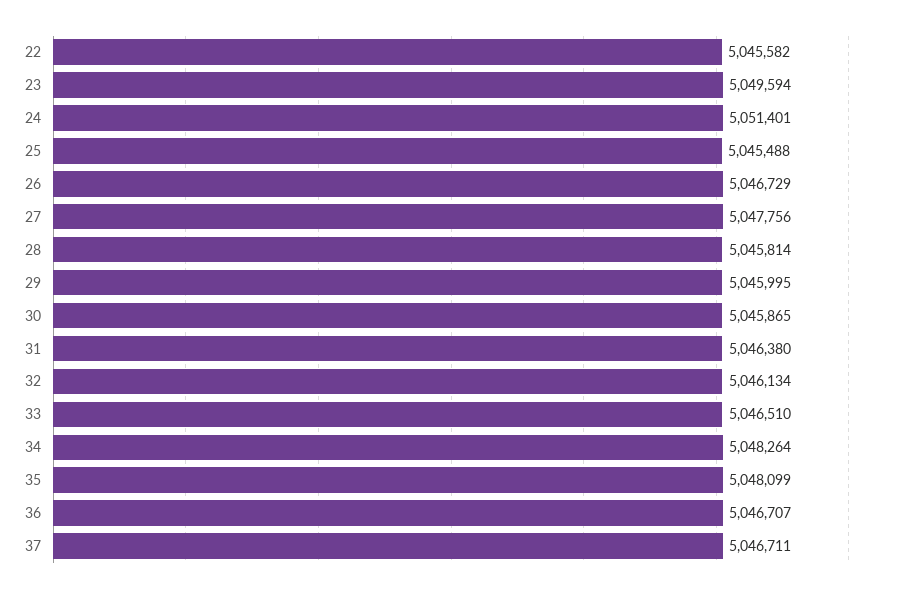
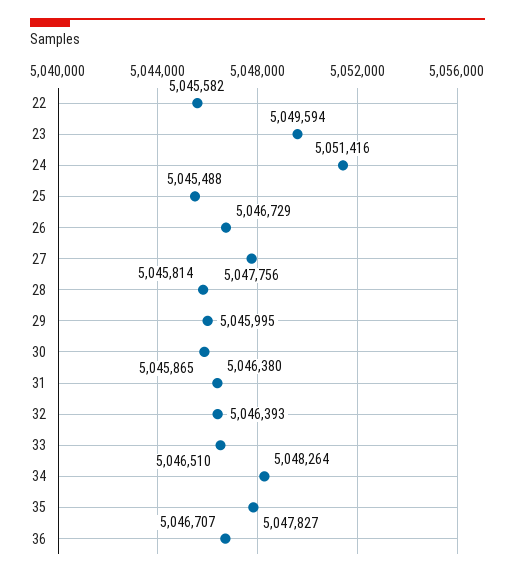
24: 5051401 -> 5051416
32: 5046134 -> 5046393
35: 5048099 -> 5047827
37: 5046711 -> none

